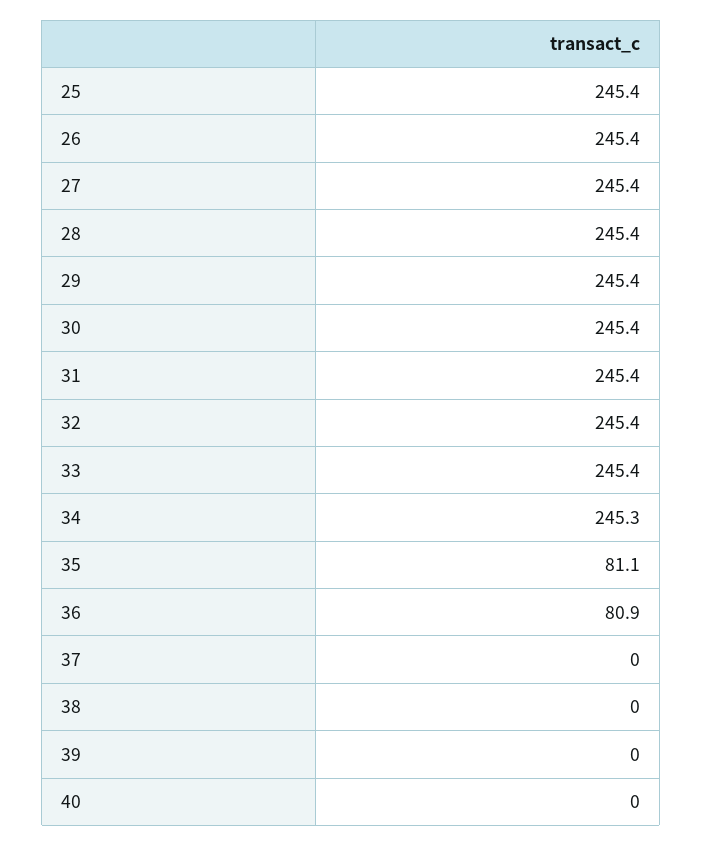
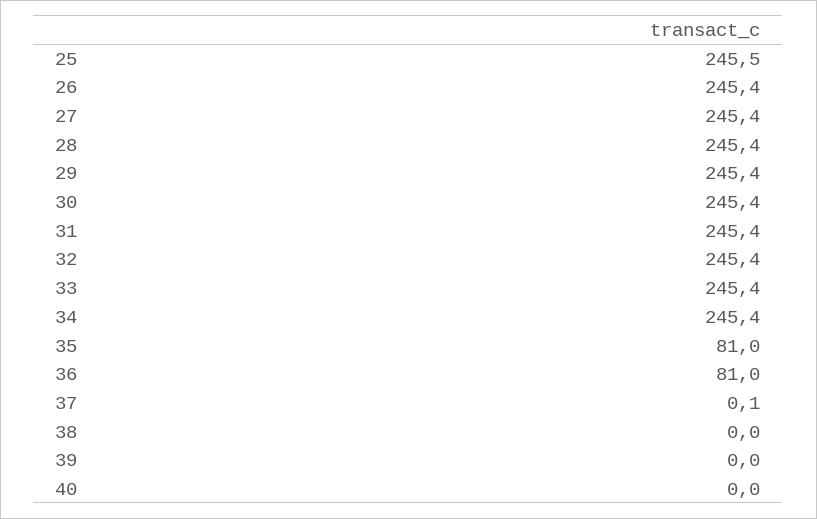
25: 245.4 -> 245.5
34: 245.3 -> 245.4
35: 81.1 -> 81
36: 80.9 -> 81
37: 0 -> 0.1

